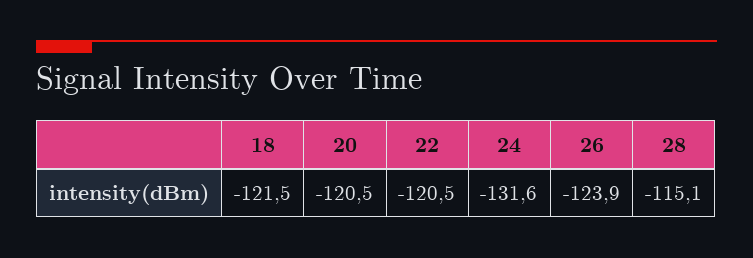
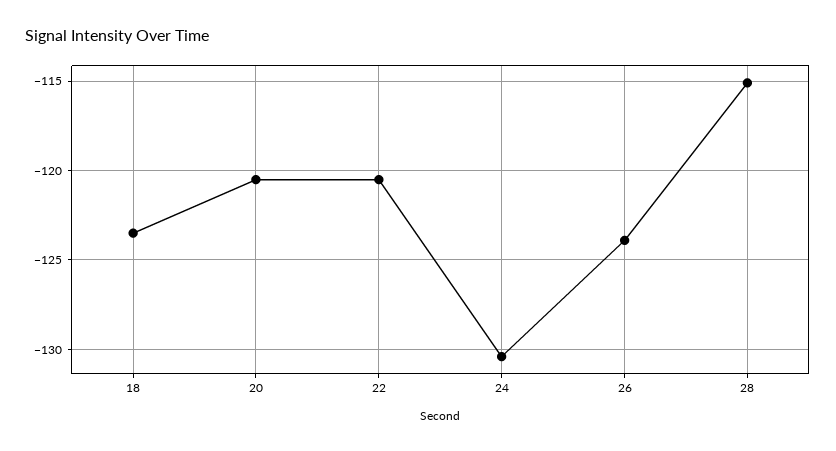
18: -121.5 -> -123.5
24: -131.6 -> -130.5

